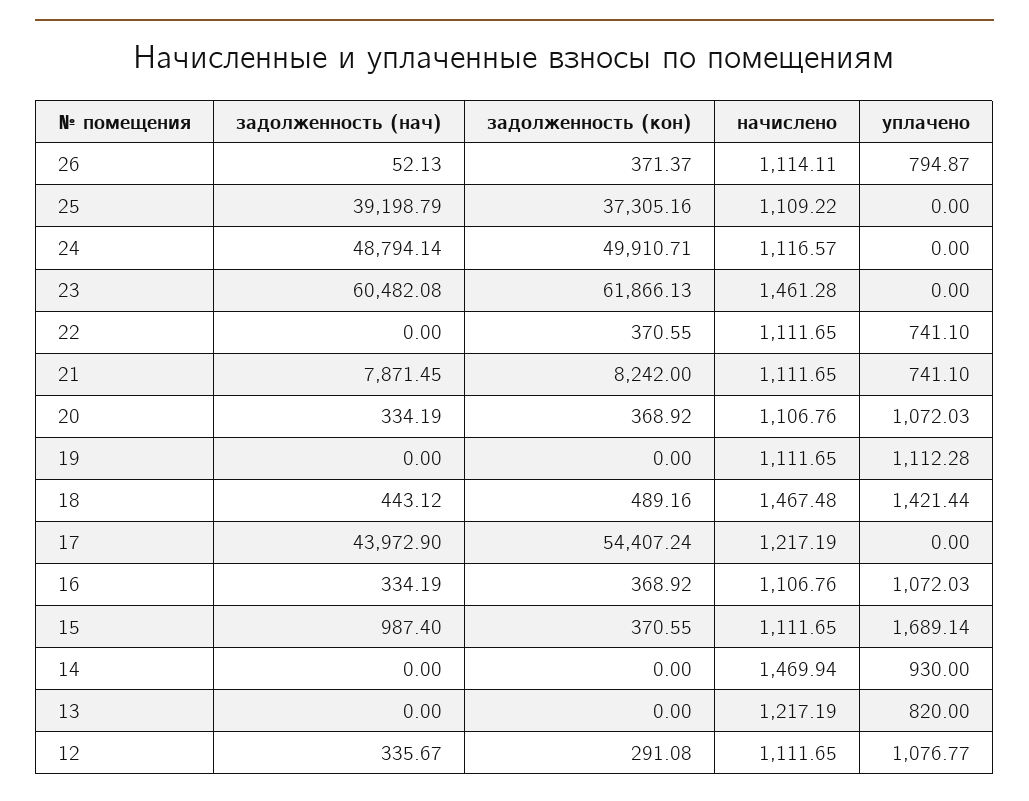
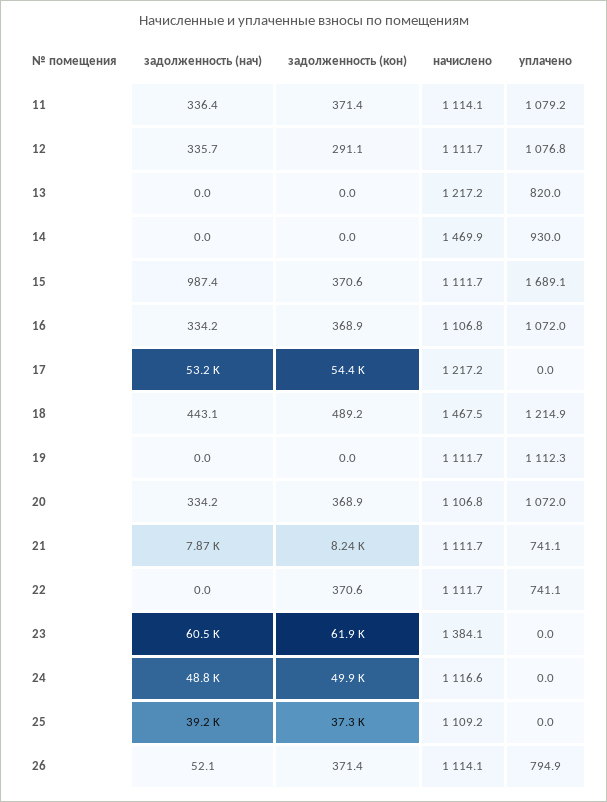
начислено, 23: 1461.28 -> 1384.1
уплачено, 18: 1421.44 -> 1214.9
задолженность (нач), 17: 43972.9 -> 53200
задолженность (нач), 11: none -> 336.4
задолженность (кон), 11: none -> 371.4
начислено, 11: none -> 1114.1
уплачено, 11: none -> 1079.2

